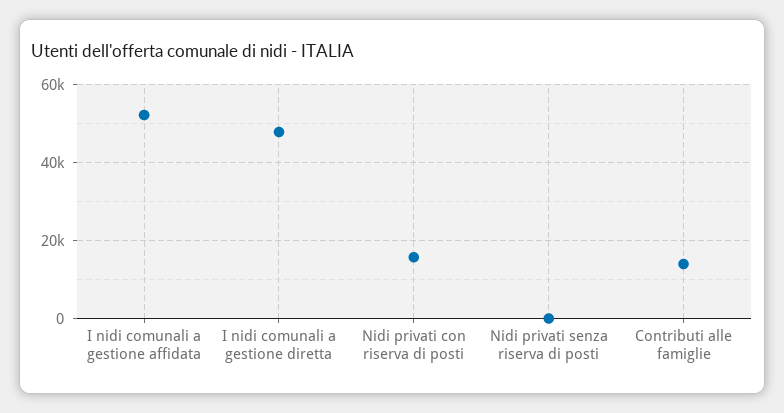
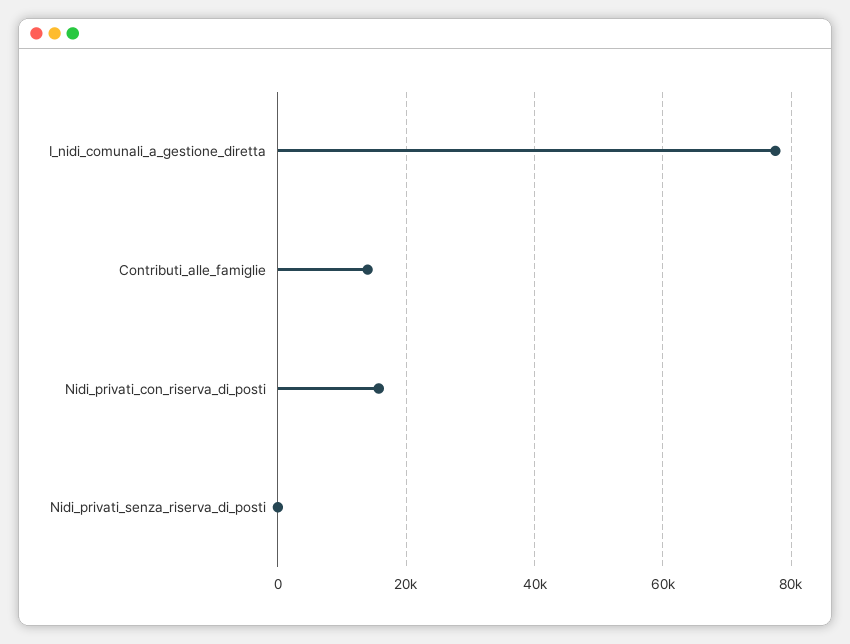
I nidi comunali a gestione affidata: 52000 -> none
I nidi comunali a gestione diretta: 48000 -> 78000

